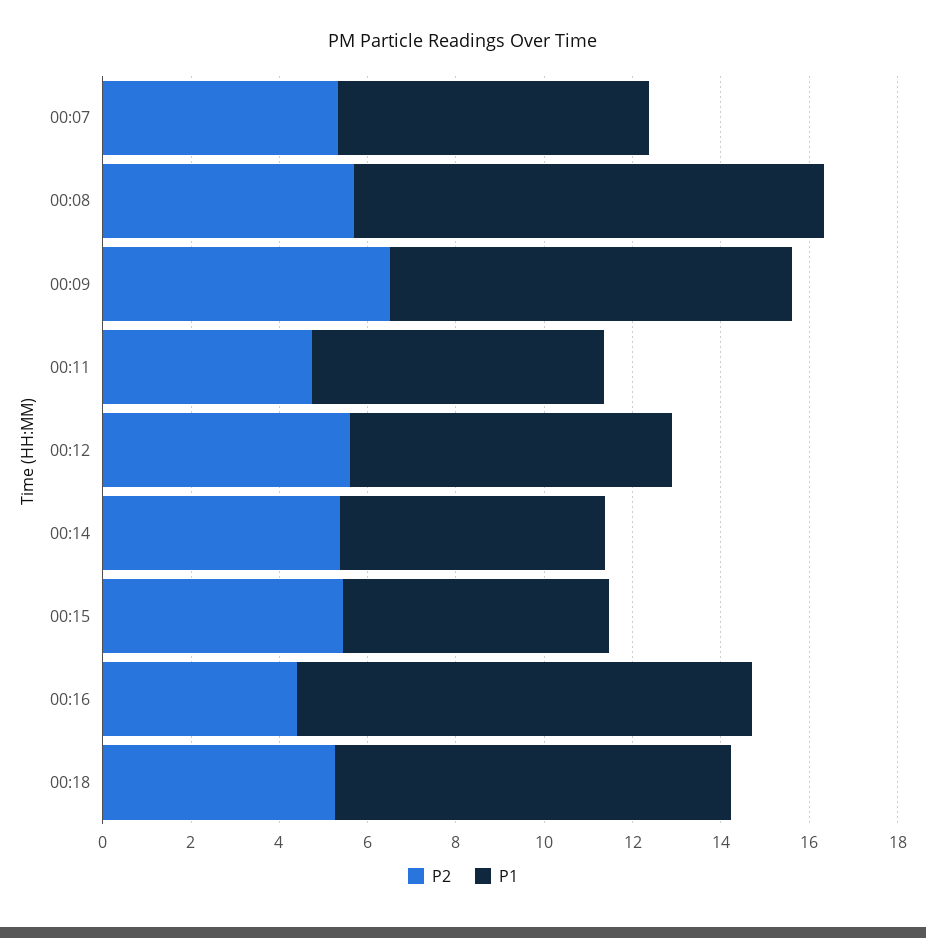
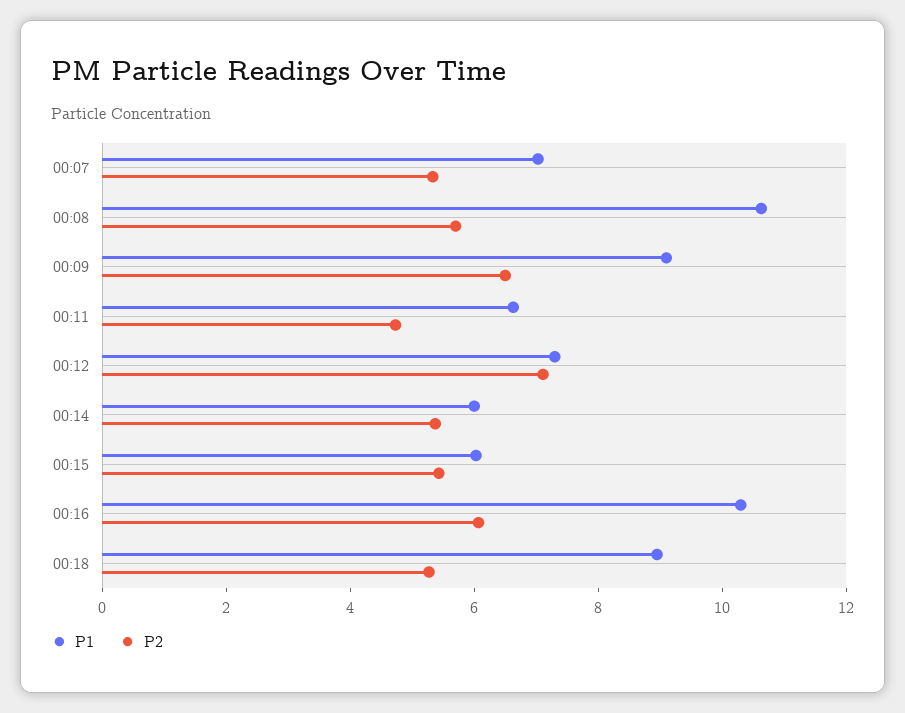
P2, 00:12: 5.5 -> 7
P2, 00:16: 4.5 -> 6

